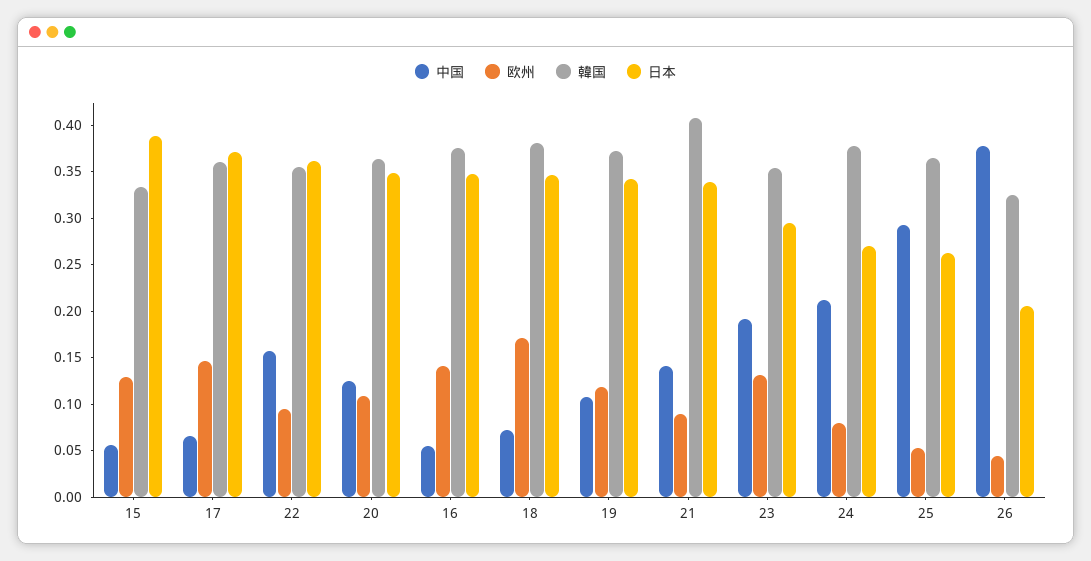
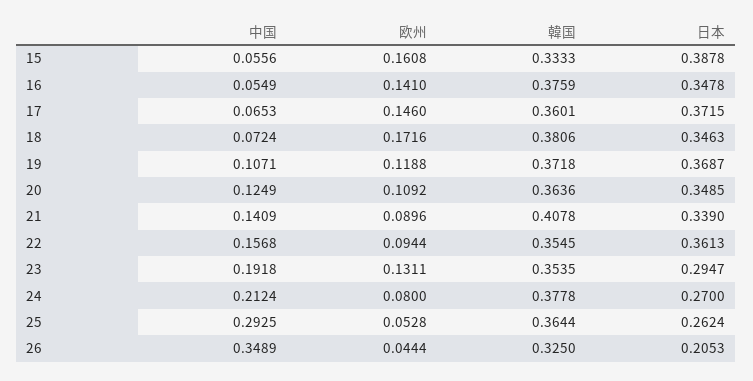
欧州, 15: 0.13 -> 0.1608
日本, 19: 0.34 -> 0.3687
中国, 26: 0.38 -> 0.3489

